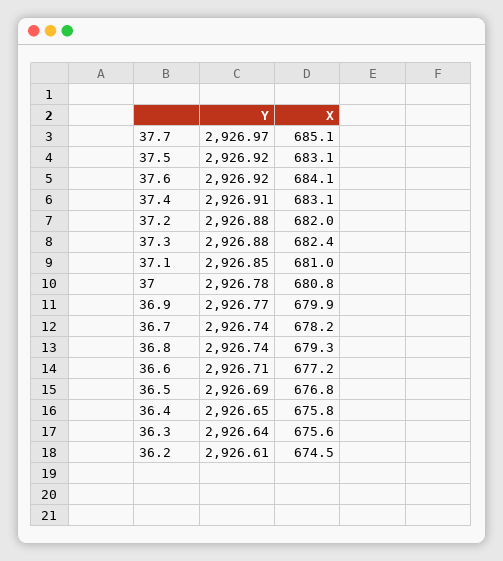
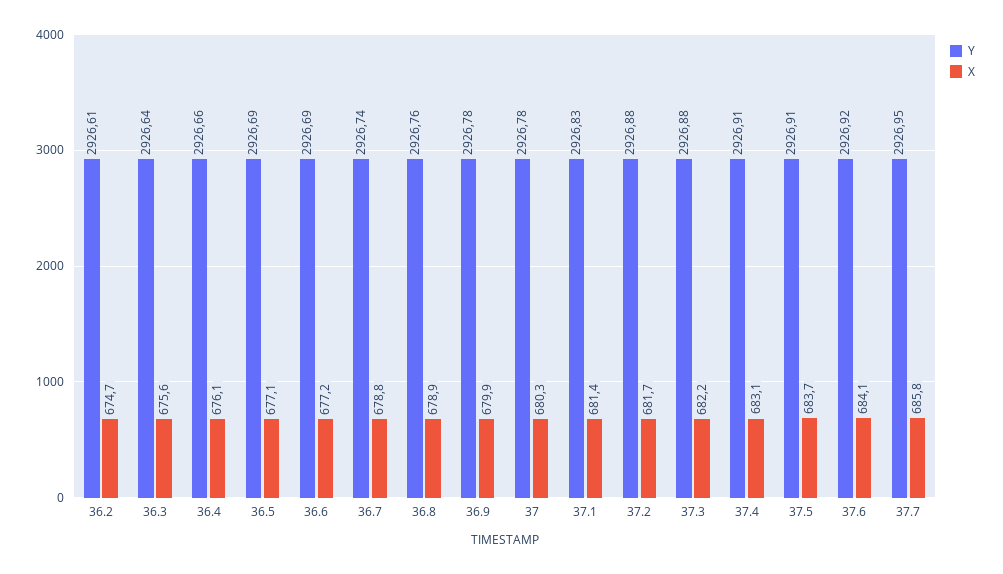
Y, 37.7: 2926.97 -> 2926.95
X, 37.7: 685.1 -> 685.8
Y, 37.5: 2926.92 -> 2926.91
X, 37.5: 683.1 -> 683.7
X, 37.2: 682 -> 681.7
X, 37.3: 682.4 -> 682.2
Y, 37.1: 2926.85 -> 2926.83
X, 37.1: 681 -> 681.4
X, 37: 680.8 -> 680.3
Y, 36.9: 2926.77 -> 2926.78
X, 36.7: 678.2 -> 678.8
Y, 36.8: 2926.74 -> 2926.76
X, 36.8: 679.3 -> 678.9
Y, 36.6: 2926.71 -> 2926.69
X, 36.5: 676.8 -> 677.1
Y, 36.4: 2926.65 -> 2926.66
X, 36.4: 675.8 -> 676.1
X, 36.2: 674.5 -> 674.7

